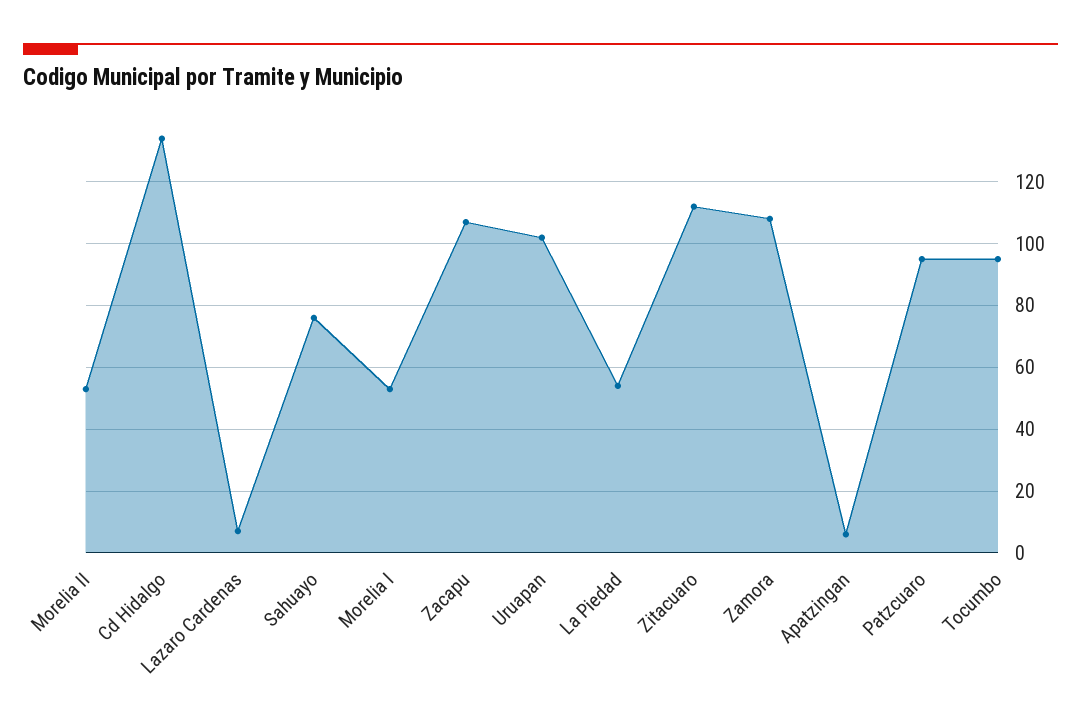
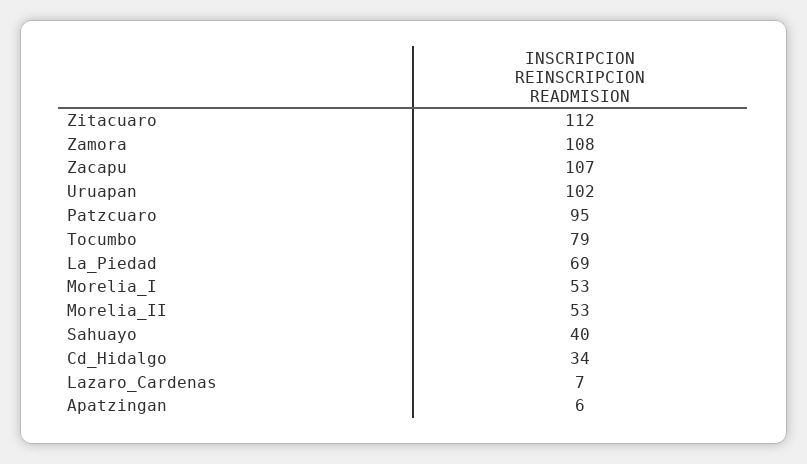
Cd Hidalgo: 135 -> 34
Sahuayo: 75 -> 40
La Piedad: 55 -> 69
Tocumbo: 95 -> 79

